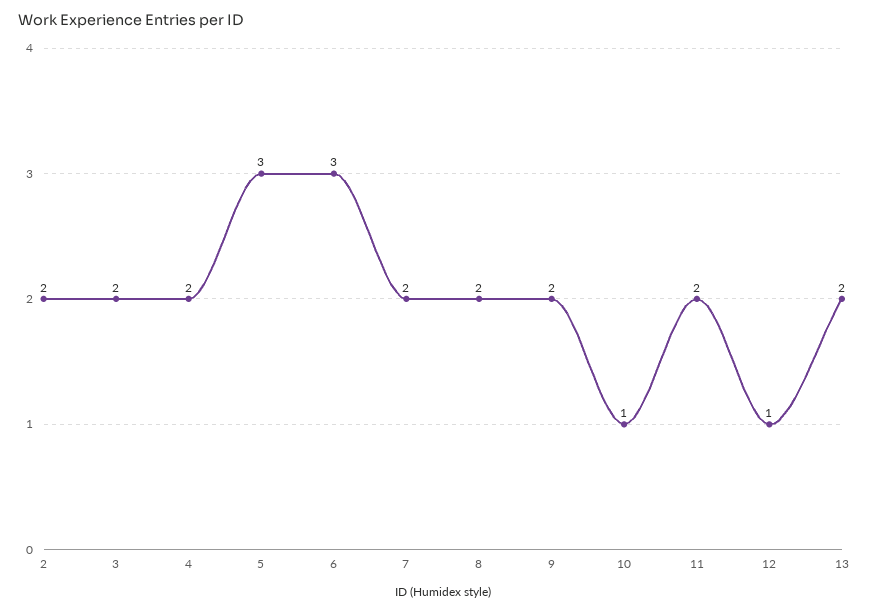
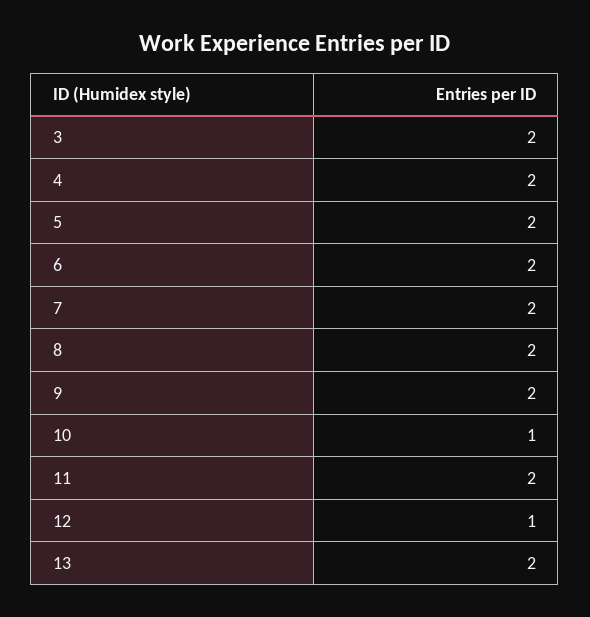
2: 2 -> none
5: 3 -> 2
6: 3 -> 2

